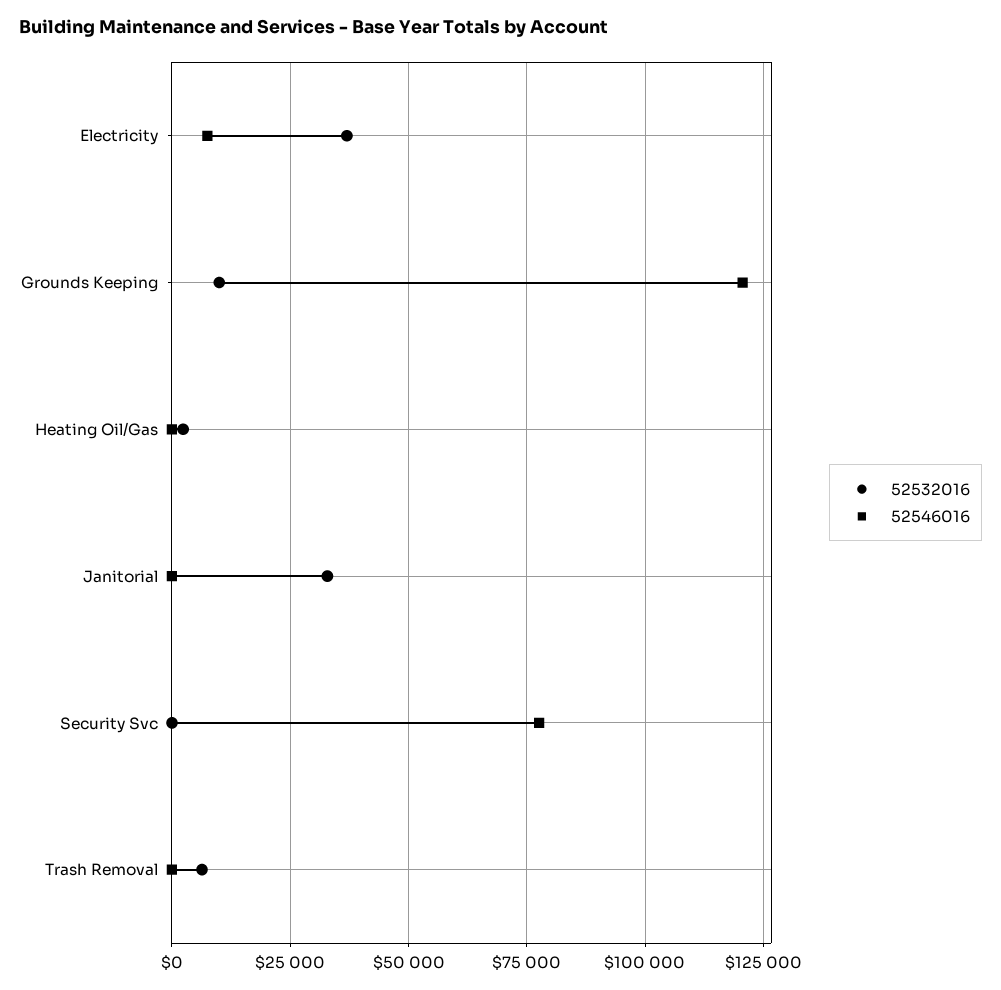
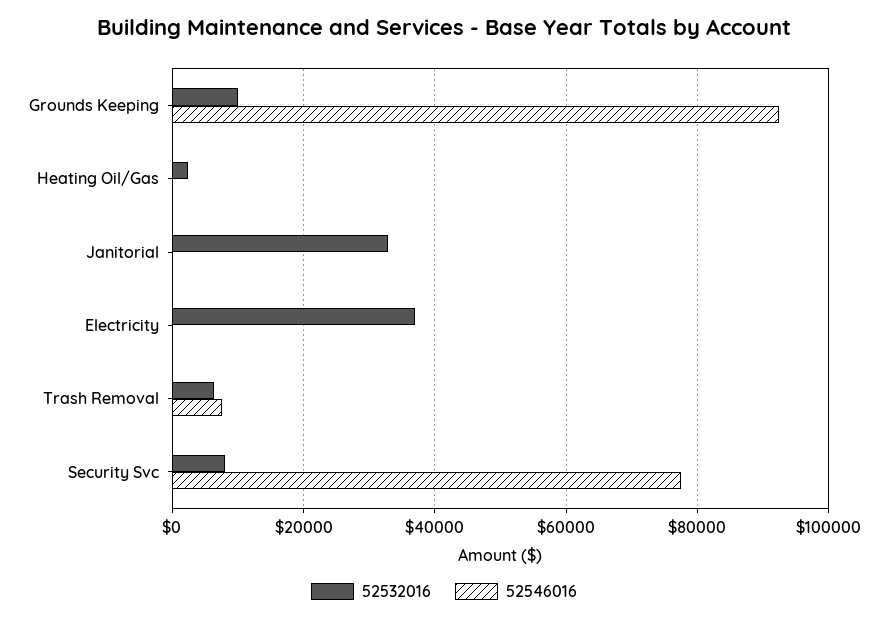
52546016, Electricity: 7500 -> 0
52546016, Grounds Keeping: 120000 -> 92000
52532016, Security Svc: 0 -> 8000
52546016, Trash Removal: 0 -> 8000

